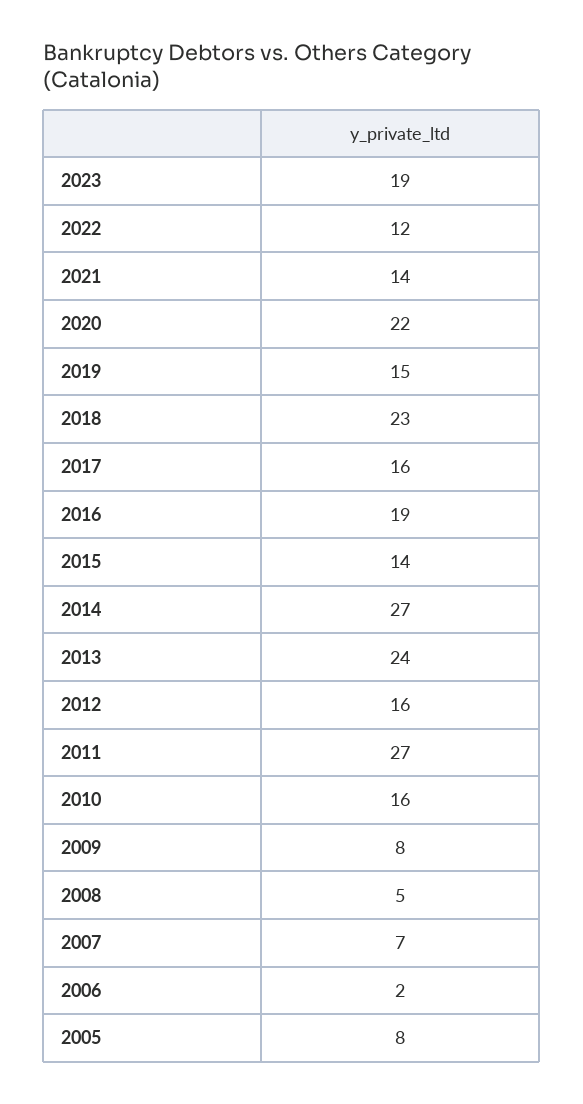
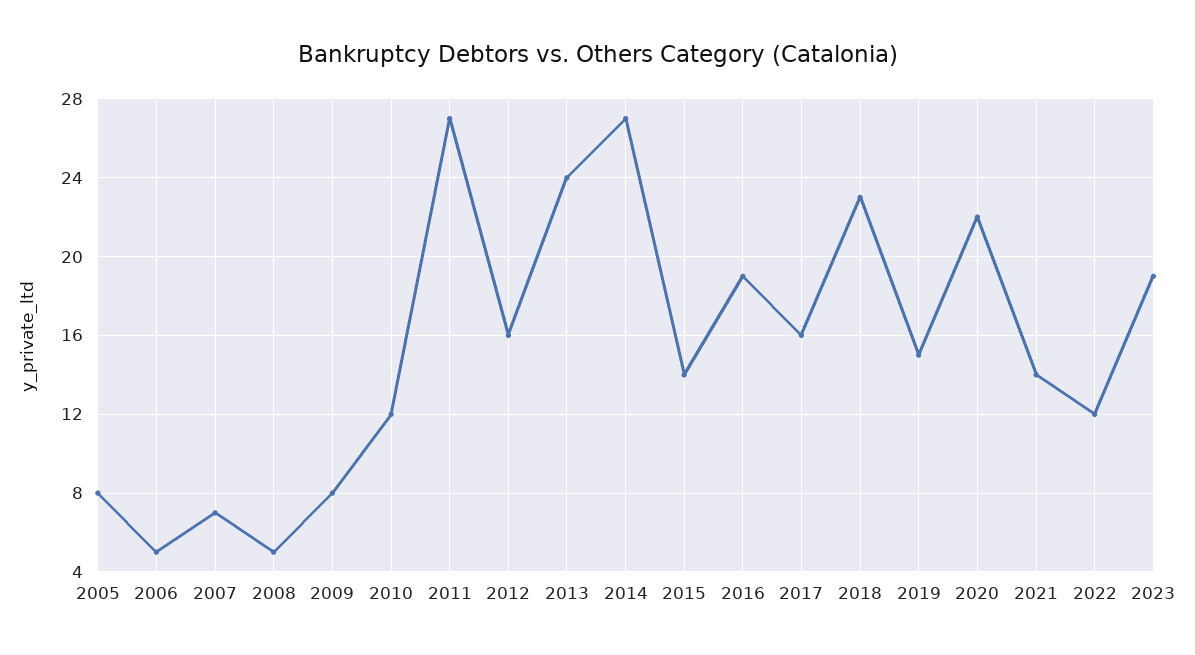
2010: 16 -> 12
2006: 2 -> 5

